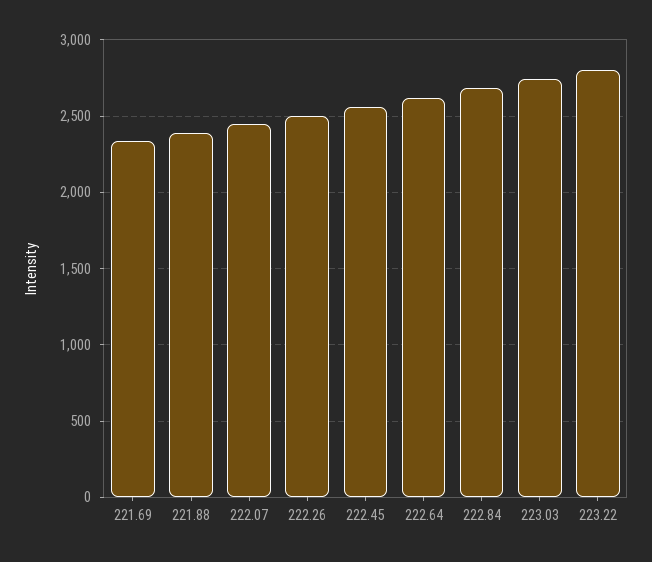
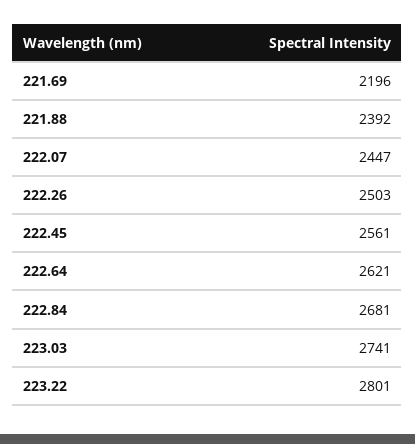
221.69: 2350 -> 2196

